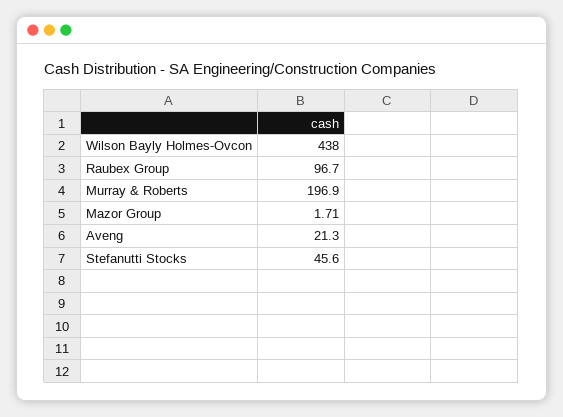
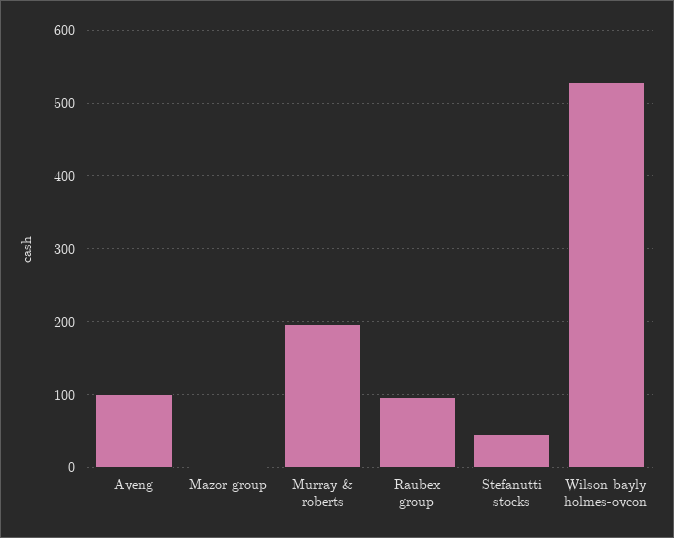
Wilson Bayly Holmes-Ovcon: 438 -> 530
Aveng: 21.3 -> 100

